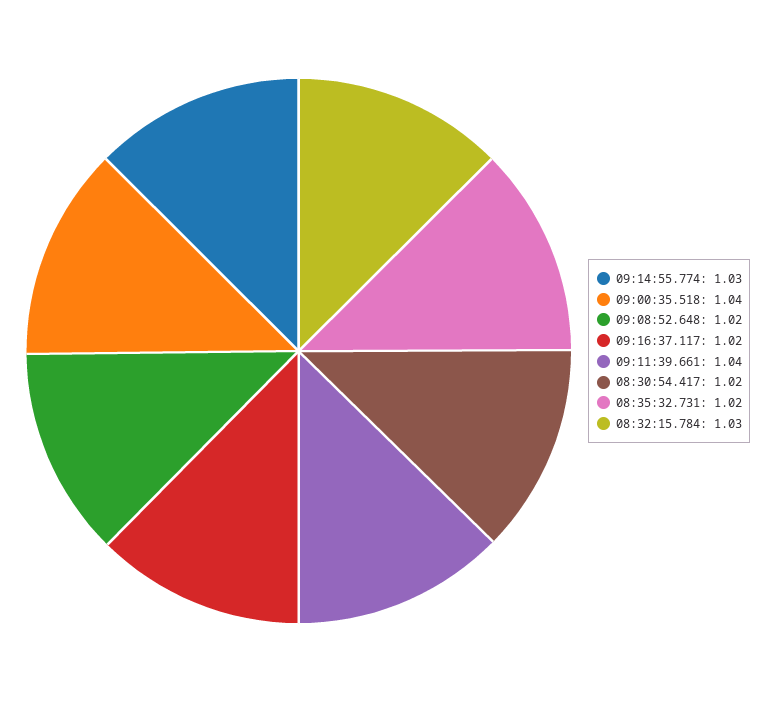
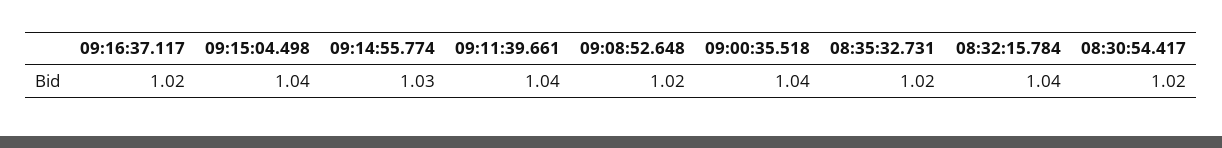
08:32:15.784: 1.03 -> 1.04
09:15:04.498: none -> 1.04

